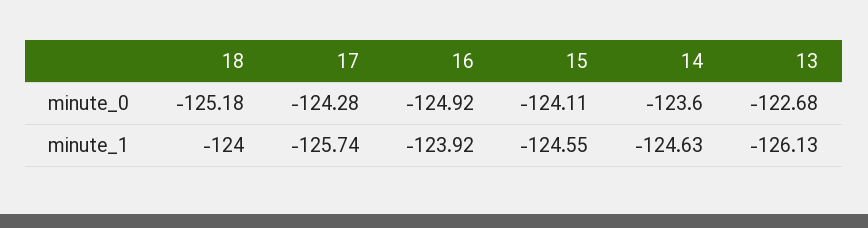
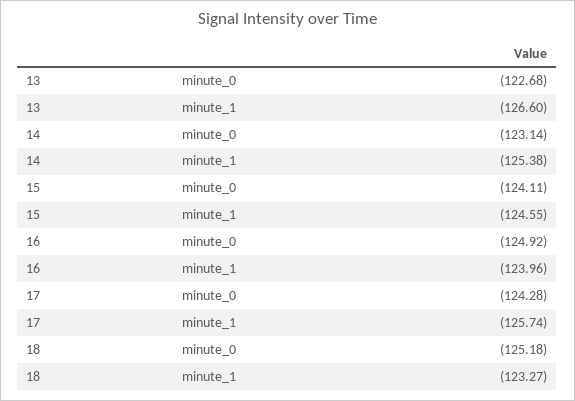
14, minute_0: -123.6 -> -123.14
18, minute_1: -124 -> -123.27
16, minute_1: -123.92 -> -123.96
14, minute_1: -124.63 -> -125.38
13, minute_1: -126.13 -> -126.6

